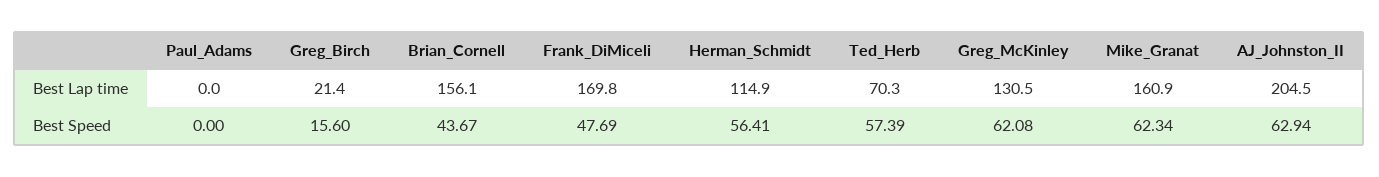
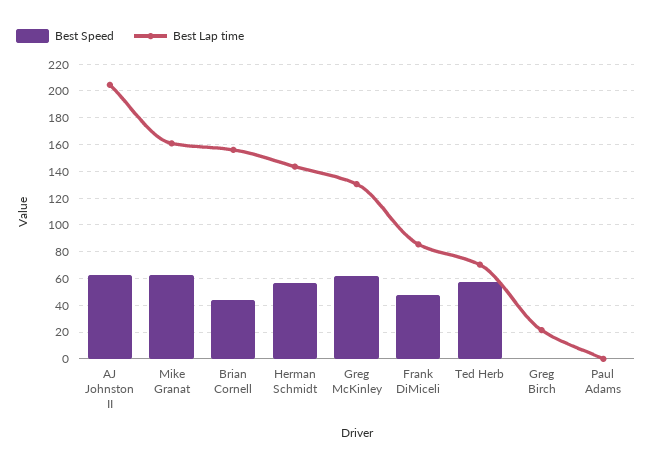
Best Lap time, Frank_DiMiceli: 169.8 -> 85
Best Lap time, Herman_Schmidt: 114.9 -> 145
Best Speed, Greg_Birch: 15.6 -> 0

